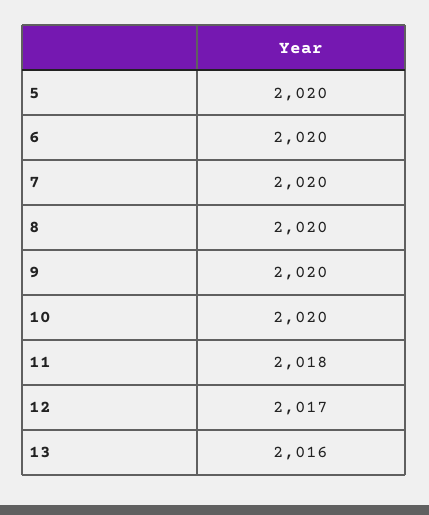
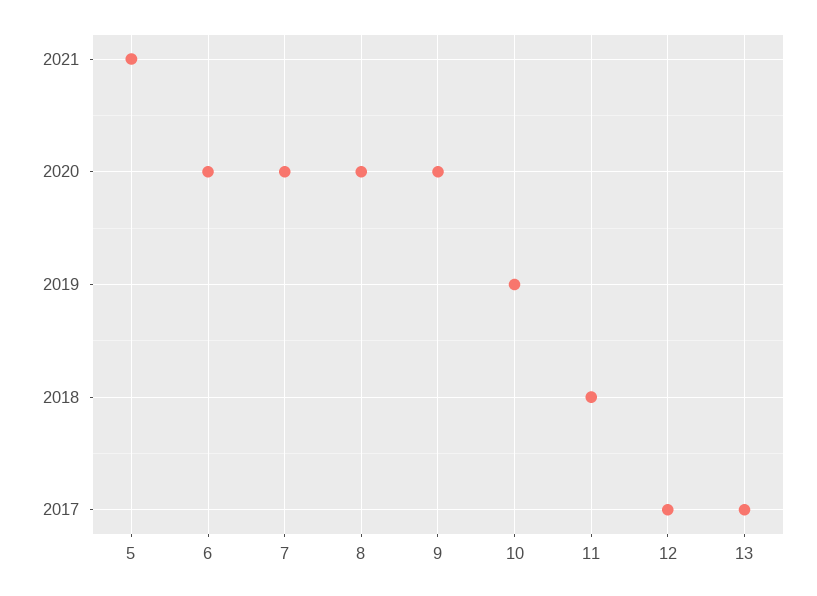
5: 2020 -> 2021
10: 2020 -> 2019
13: 2016 -> 2017

